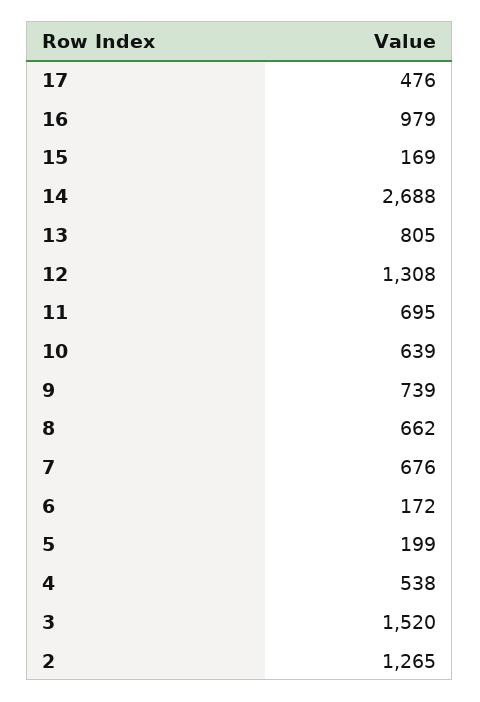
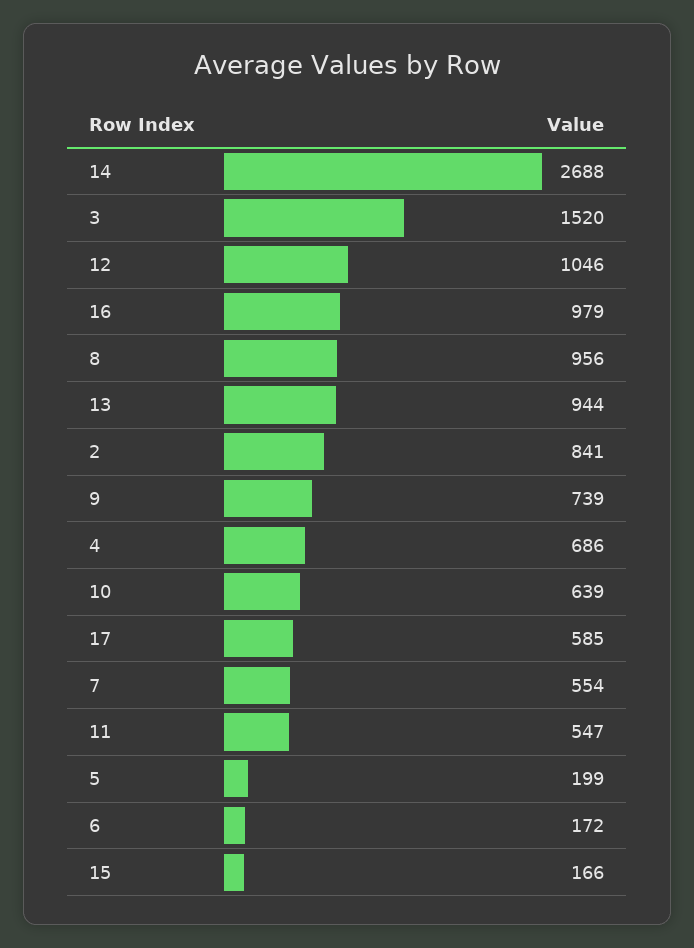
17: 476 -> 585
15: 169 -> 166
13: 805 -> 944
12: 1308 -> 1046
11: 695 -> 547
8: 662 -> 956
7: 676 -> 554
4: 538 -> 686
2: 1265 -> 841

